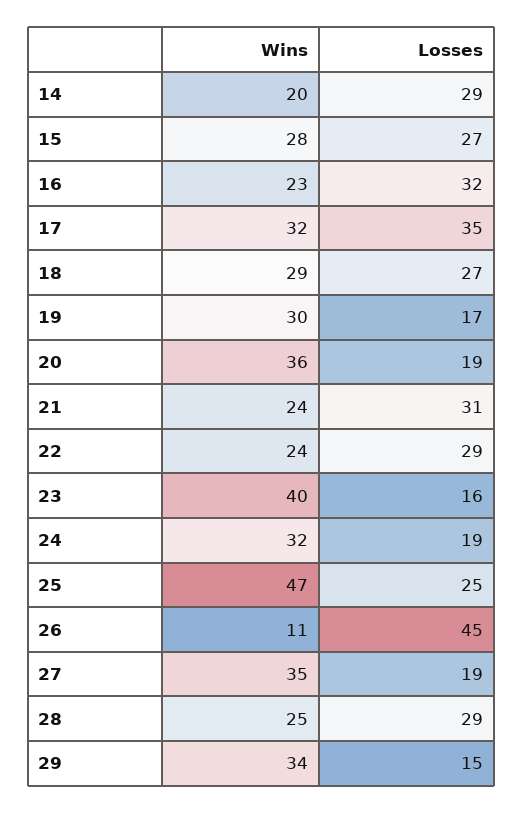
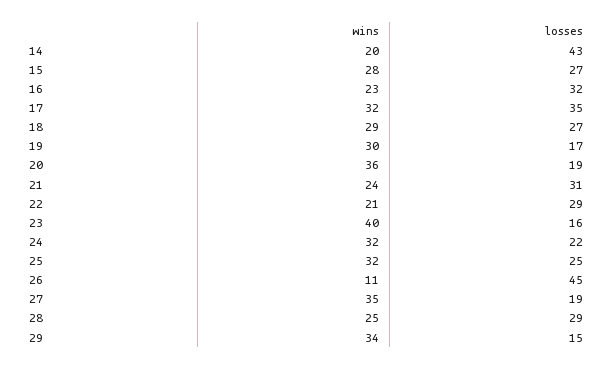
Losses, 14: 29 -> 43
Wins, 22: 24 -> 21
Losses, 24: 19 -> 22
Wins, 25: 47 -> 32

